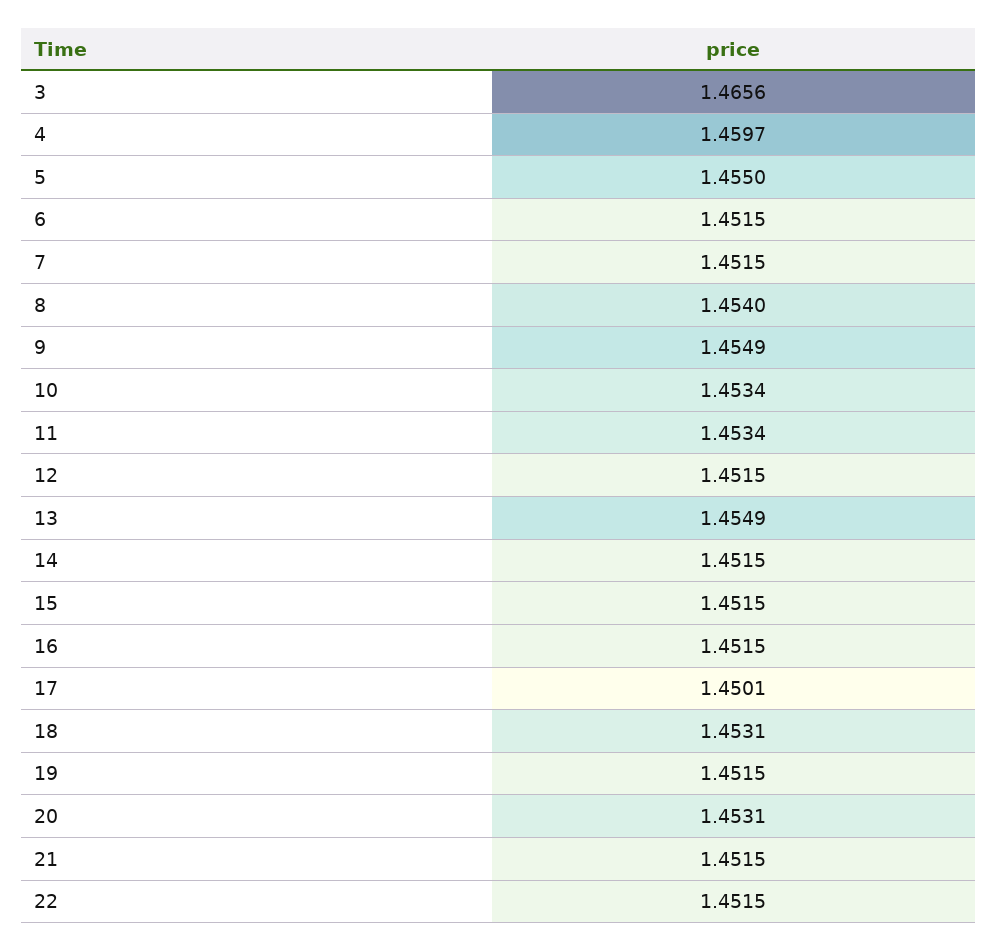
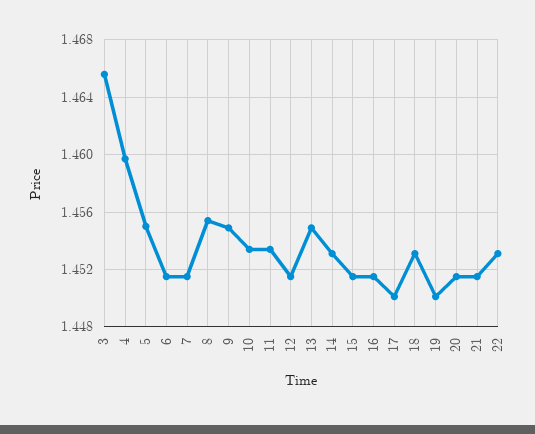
8: 1.454 -> 1.4555
14: 1.4515 -> 1.453
19: 1.4515 -> 1.45
20: 1.4531 -> 1.4515
22: 1.4515 -> 1.453

